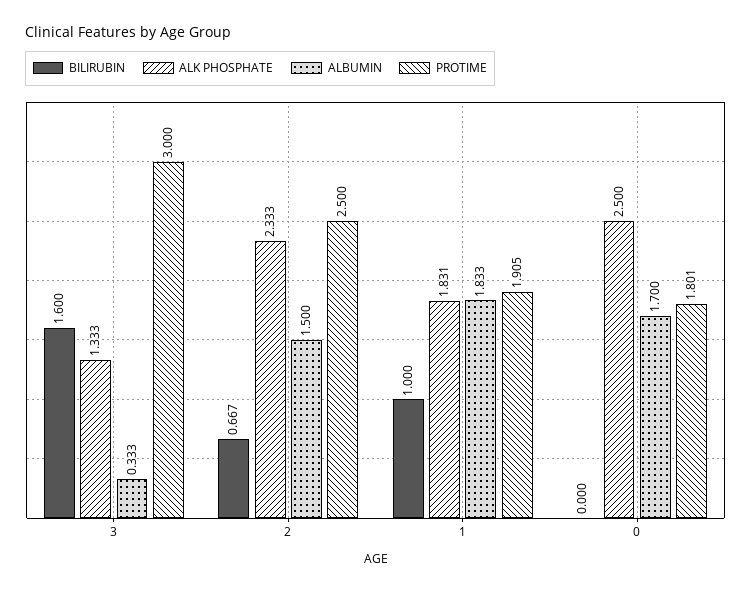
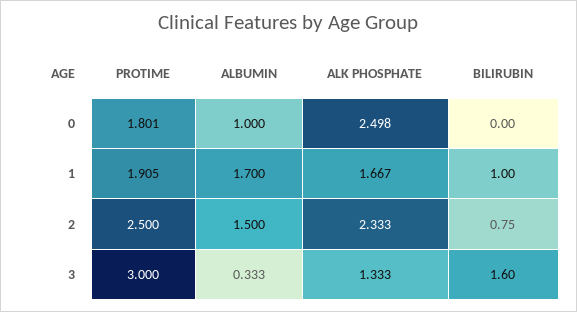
BILIRUBIN, 2: 0.667 -> 0.75
ALK PHOSPHATE, 1: 1.831 -> 1.667
ALBUMIN, 1: 1.833 -> 1.7
ALK PHOSPHATE, 0: 2.5 -> 2.498
ALBUMIN, 0: 1.7 -> 1

